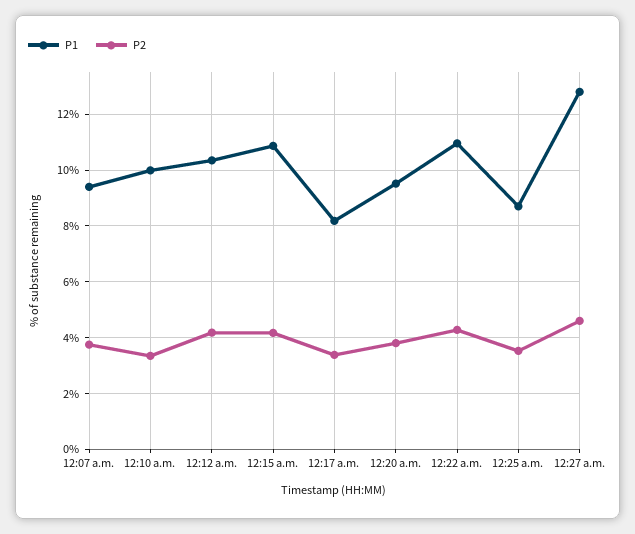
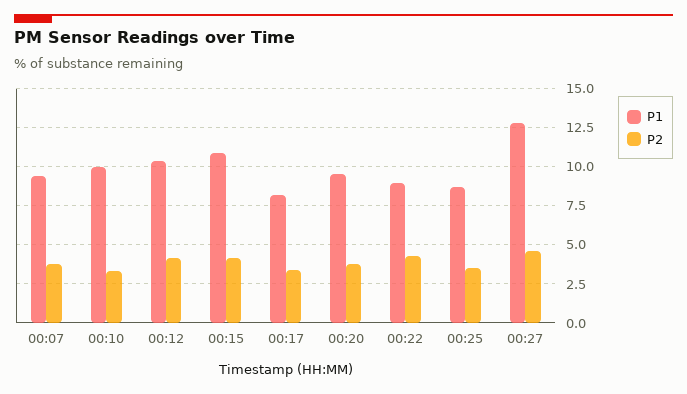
P1, 12:22 a.m.: 11 -> 9

